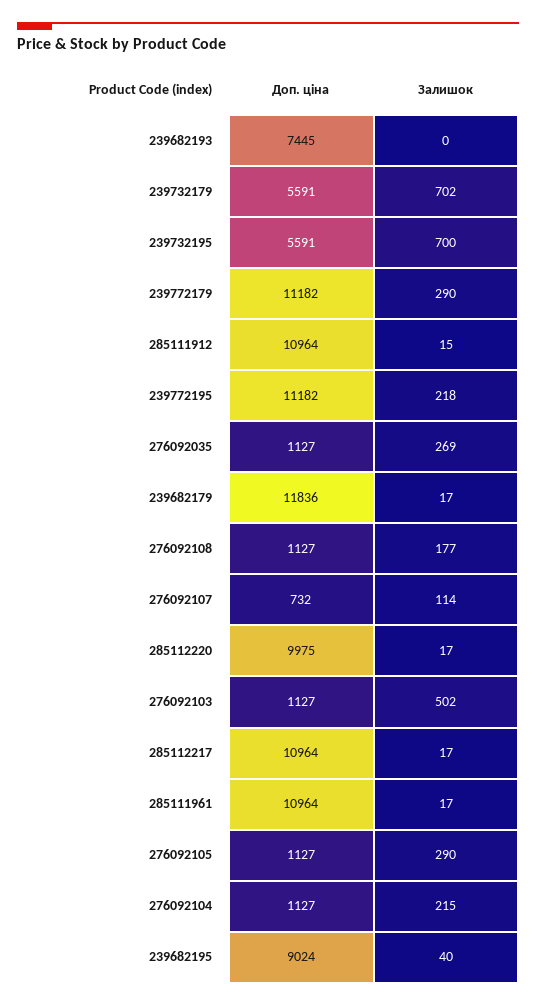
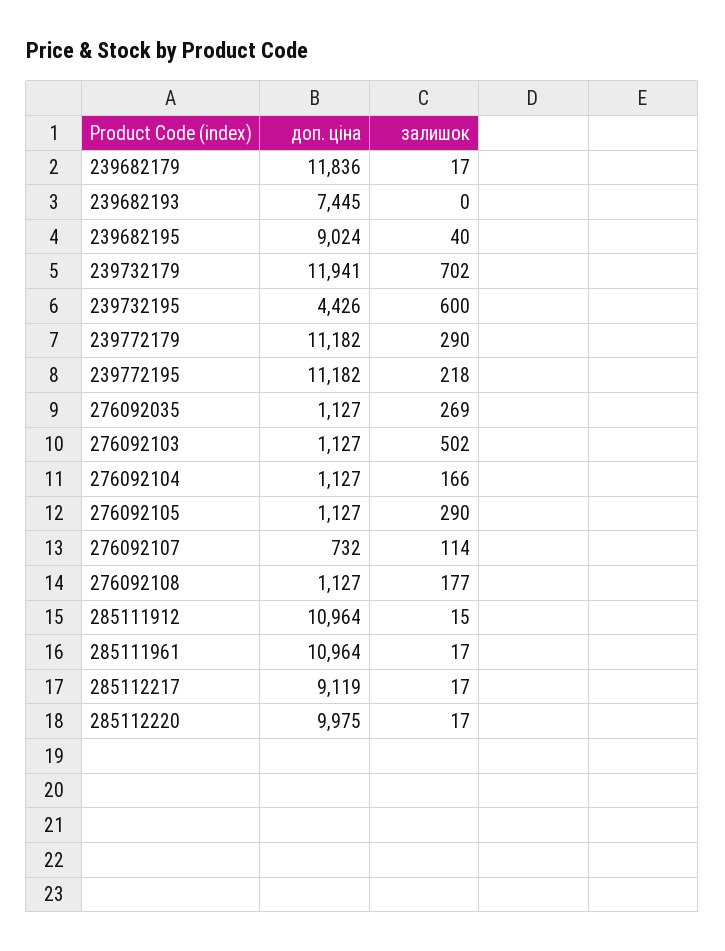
Доп. ціна, 239732179: 5591 -> 11941
Доп. ціна, 239732195: 5591 -> 4426
Залишок, 239732195: 700 -> 600
Доп. ціна, 285112217: 10964 -> 9119
Залишок, 276092104: 215 -> 166

